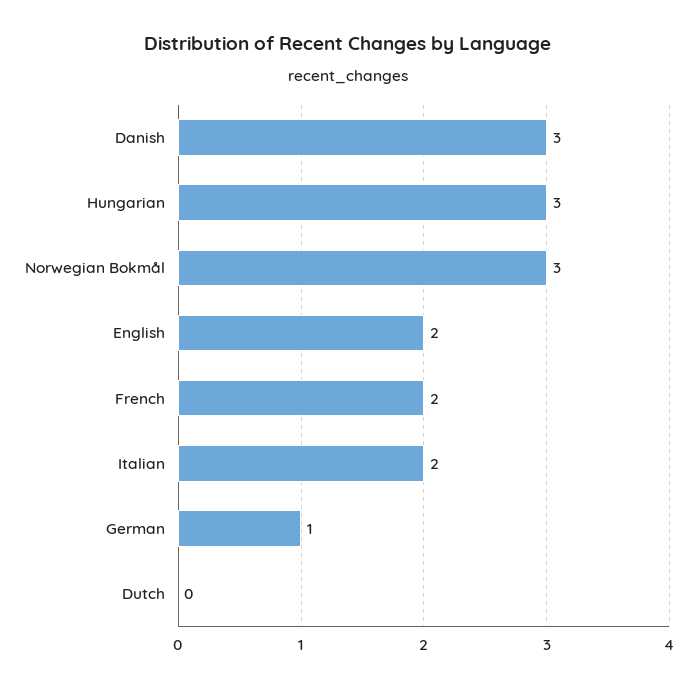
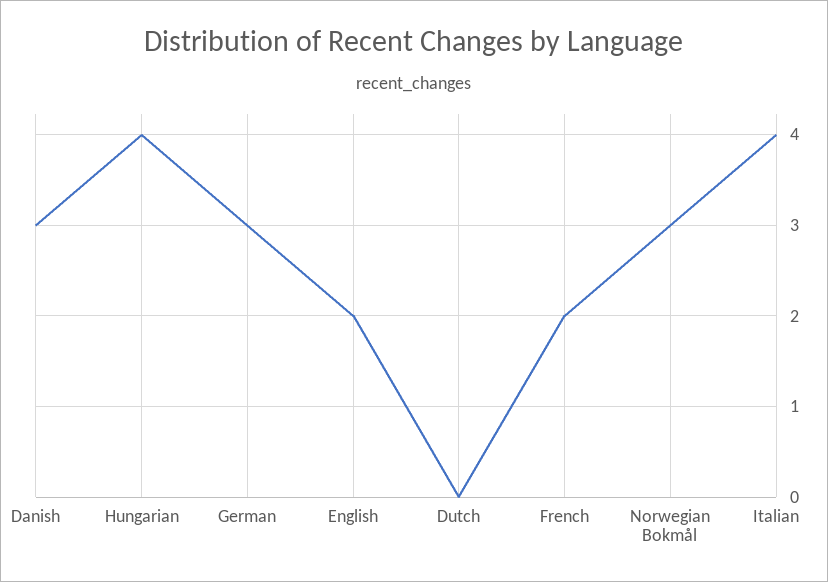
Hungarian: 3 -> 4
Italian: 2 -> 4
German: 1 -> 3

